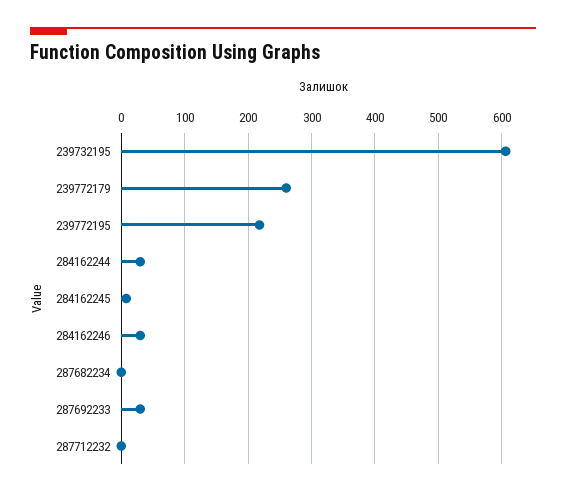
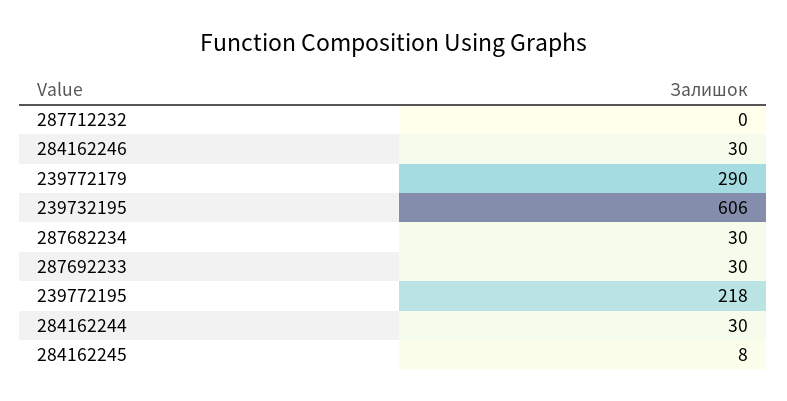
239772179: 260 -> 290
287682234: 0 -> 30

